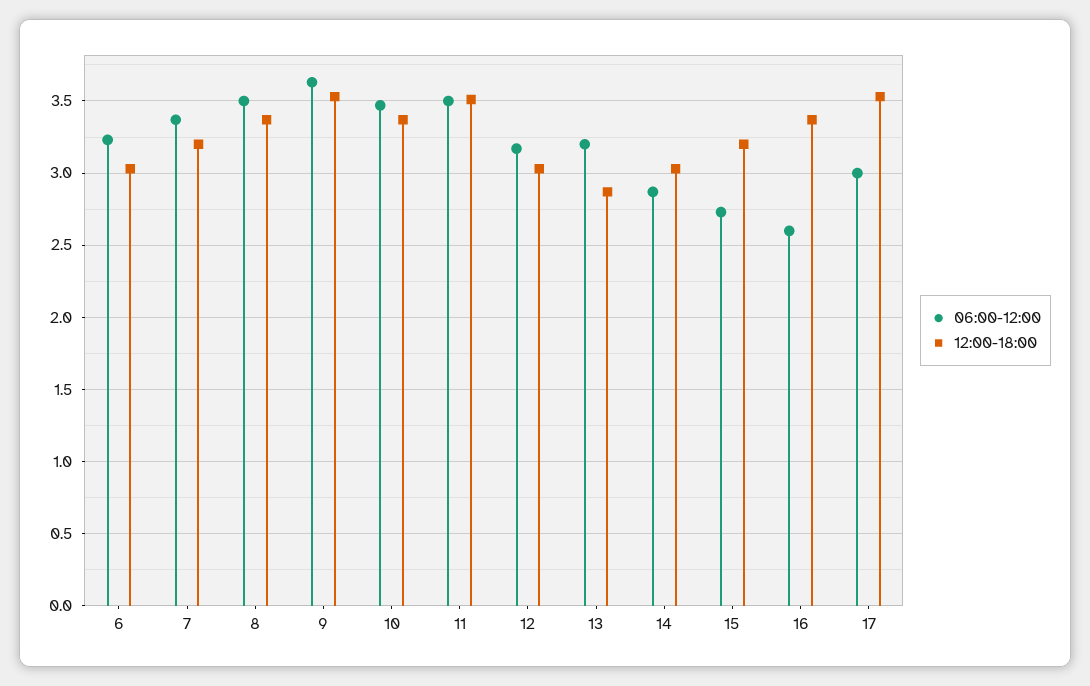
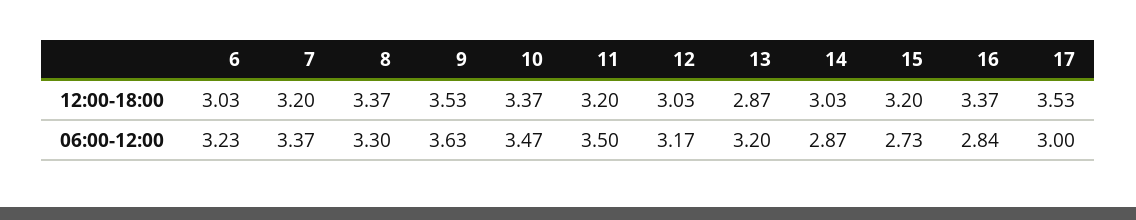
06:00-12:00, 8: 3.5 -> 3.3
12:00-18:00, 11: 3.5 -> 3.2
06:00-12:00, 16: 2.6 -> 2.84

